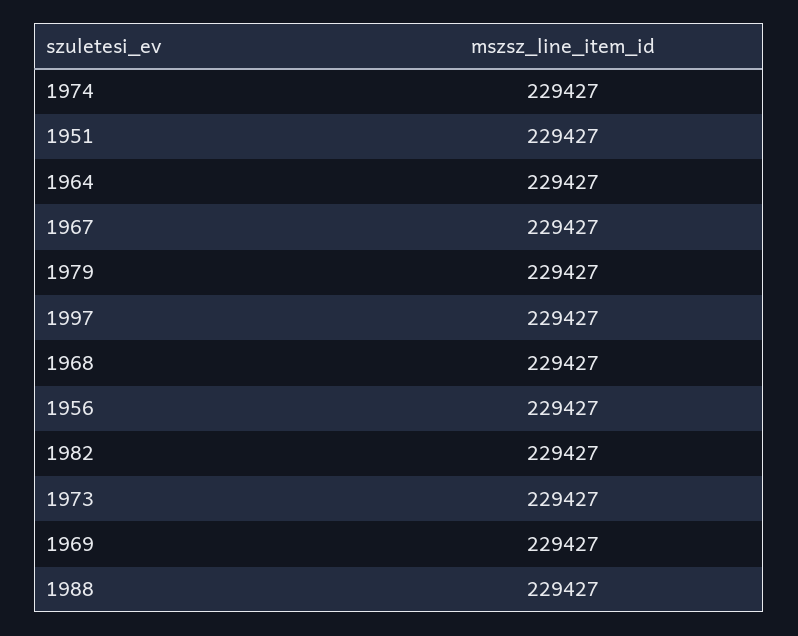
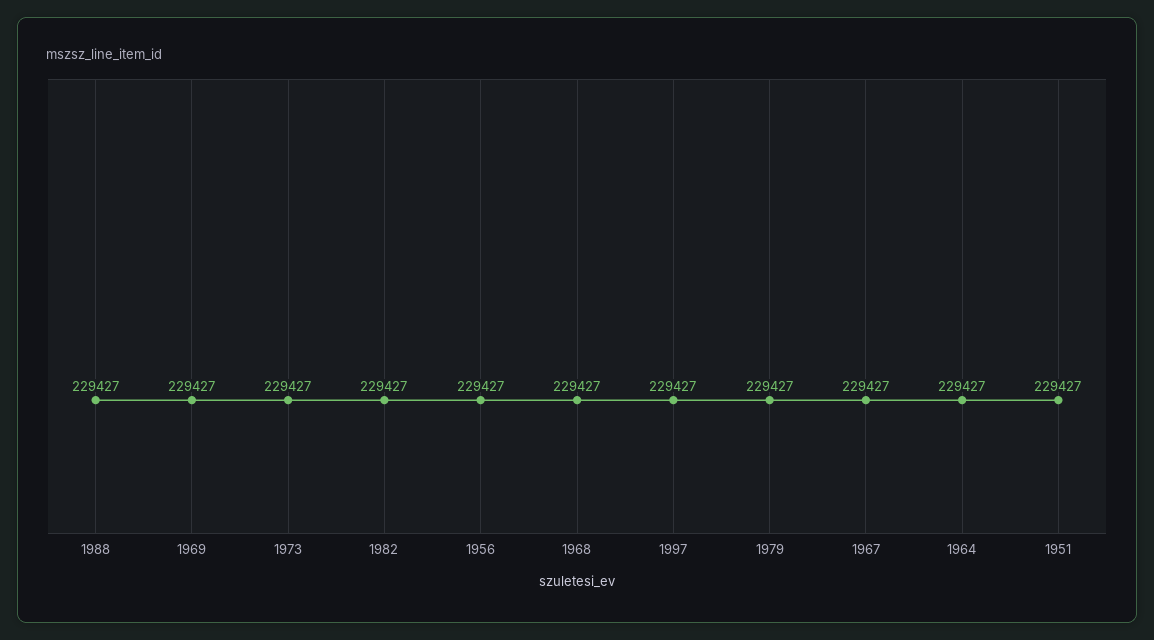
1974: 229427 -> none

